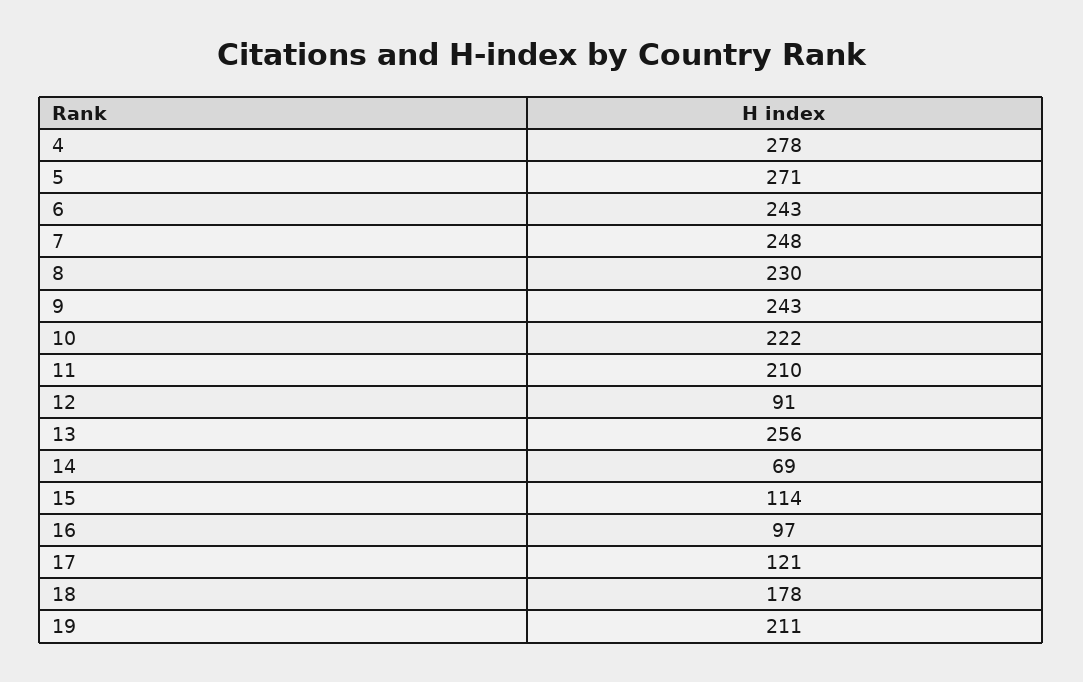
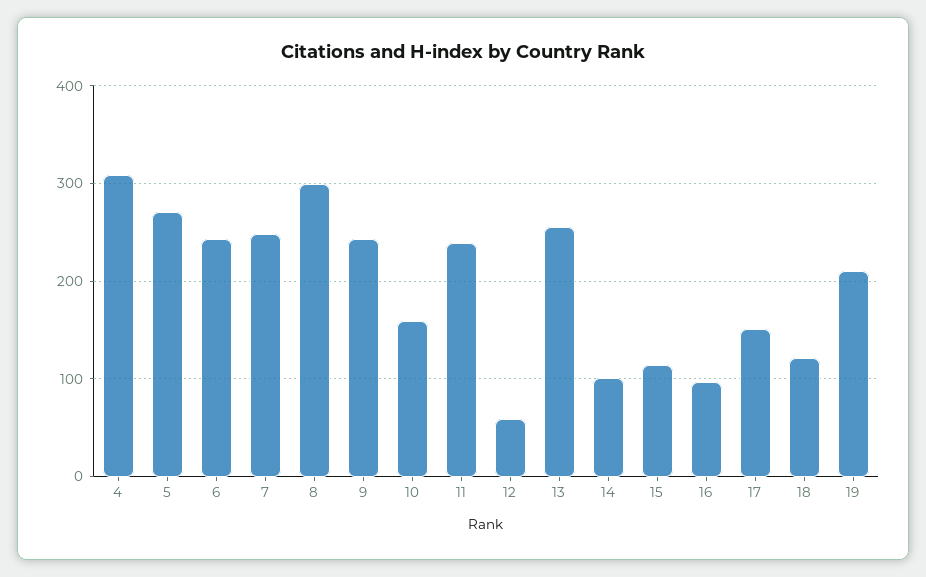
4: 278 -> 310
8: 230 -> 300
10: 222 -> 160
11: 210 -> 240
12: 91 -> 60
14: 69 -> 100
17: 121 -> 150
18: 178 -> 120

